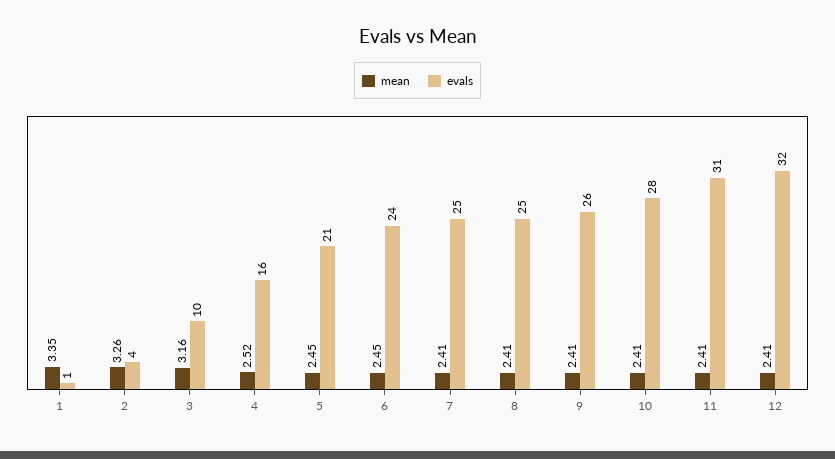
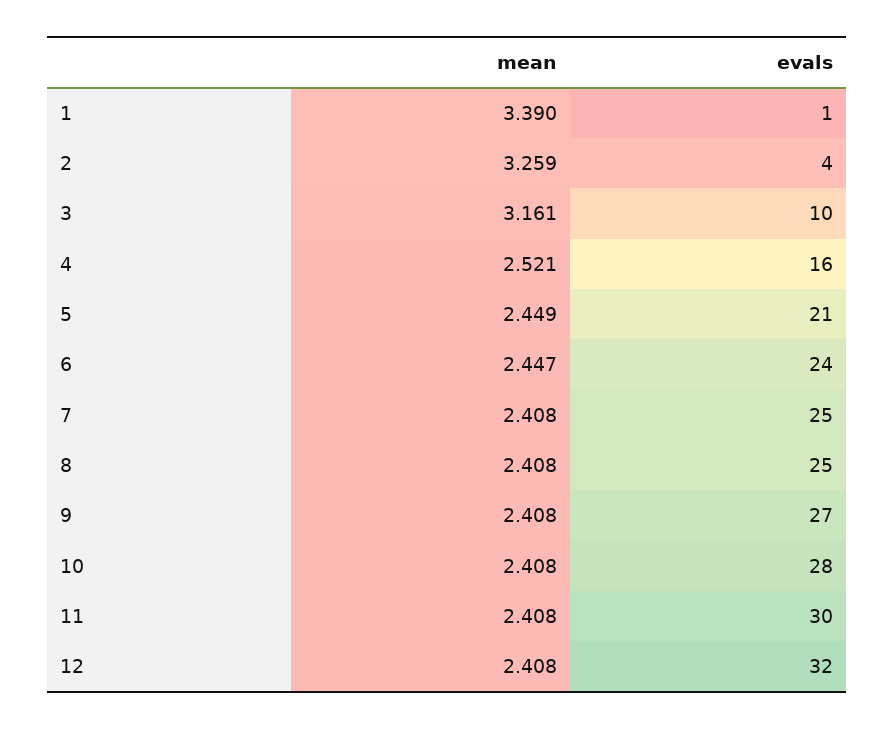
mean, 1: 3.35 -> 3.39
evals, 9: 26 -> 27
evals, 11: 31 -> 30

